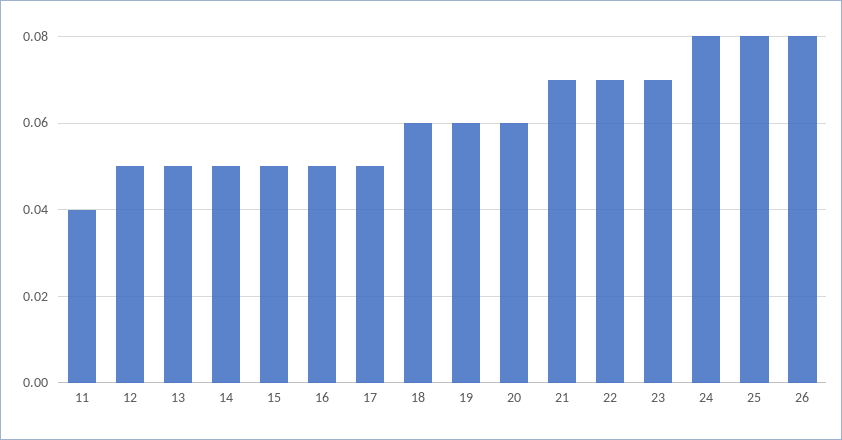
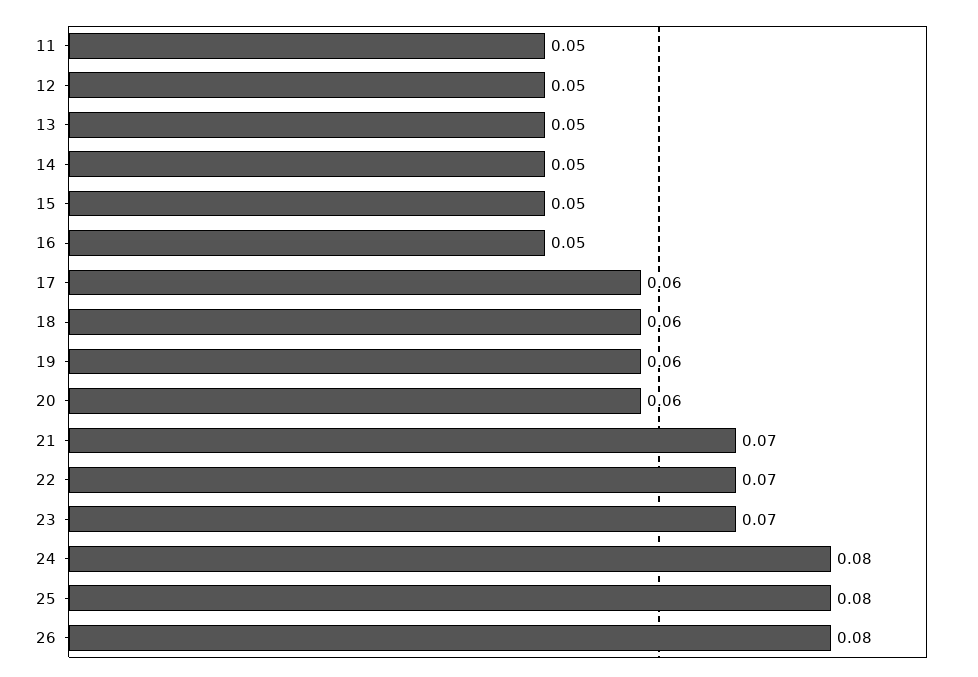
11: 0.04 -> 0.05
17: 0.05 -> 0.06

